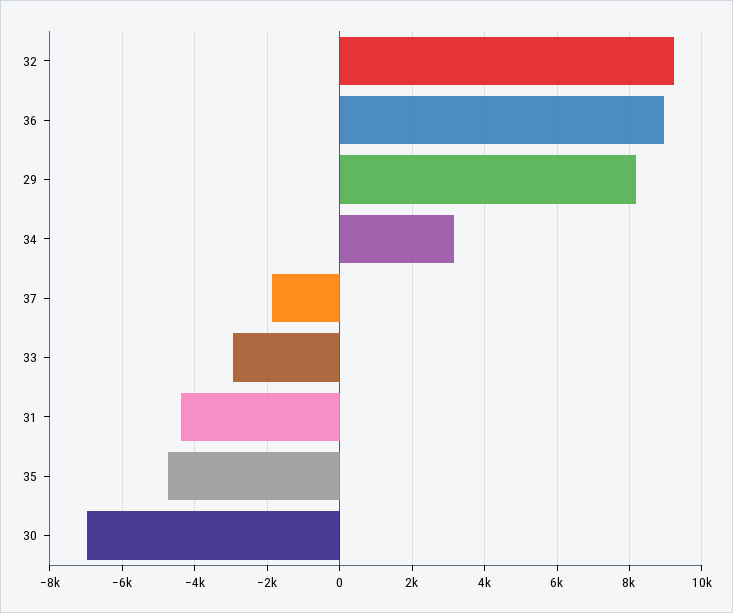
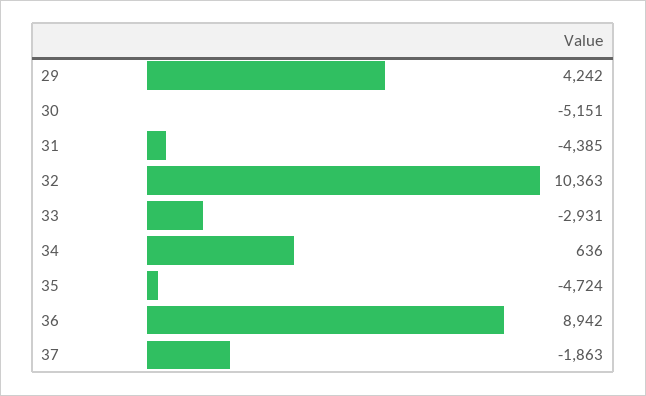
32: 9200 -> 10363
29: 8200 -> 4242
34: 3200 -> 636
30: -7000 -> -5151

